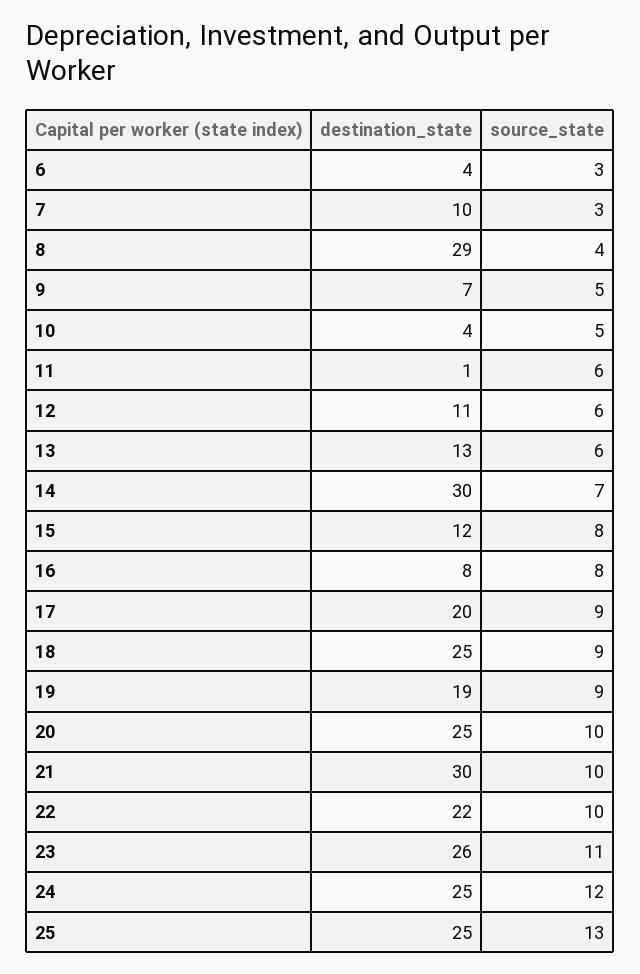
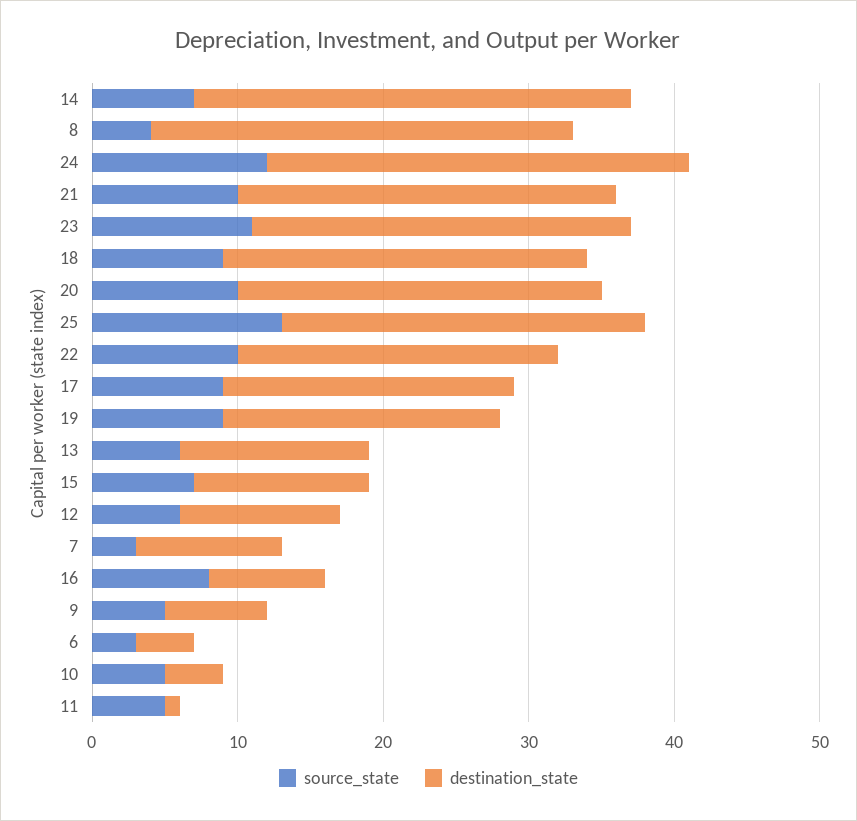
source_state, 11: 6 -> 5
source_state, 15: 8 -> 7
destination_state, 21: 30 -> 26
destination_state, 24: 25 -> 29

